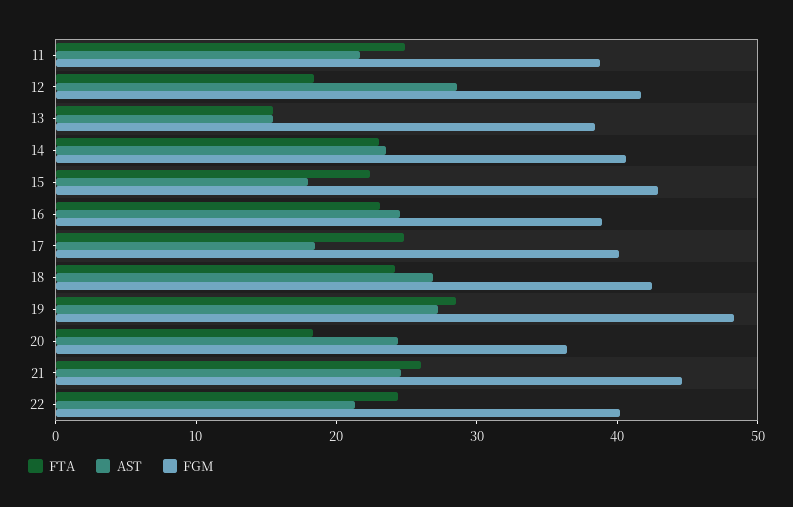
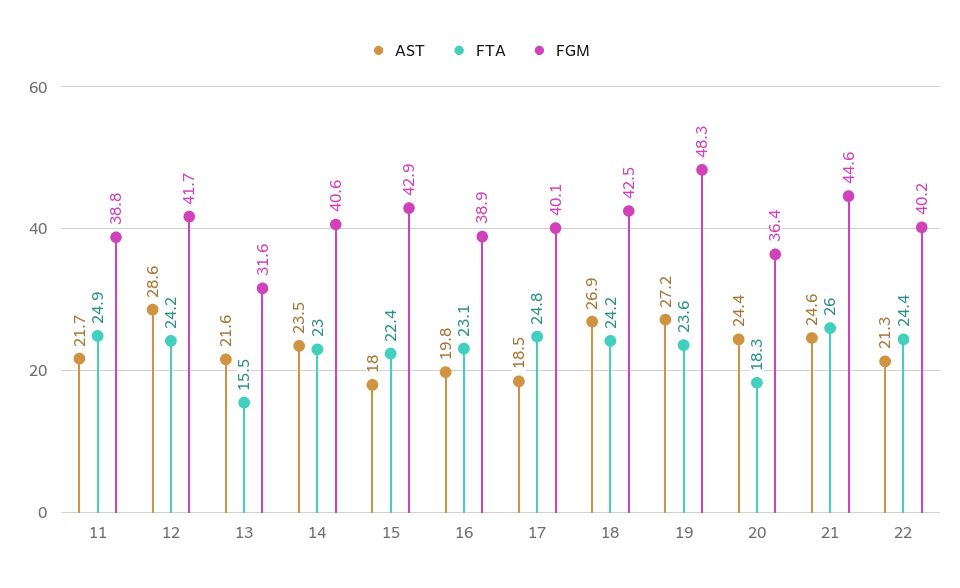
FTA, 12: 18 -> 24.2
AST, 13: 16 -> 21.6
FGM, 13: 38 -> 31.6
AST, 16: 24 -> 19.8
FTA, 19: 28 -> 23.6

